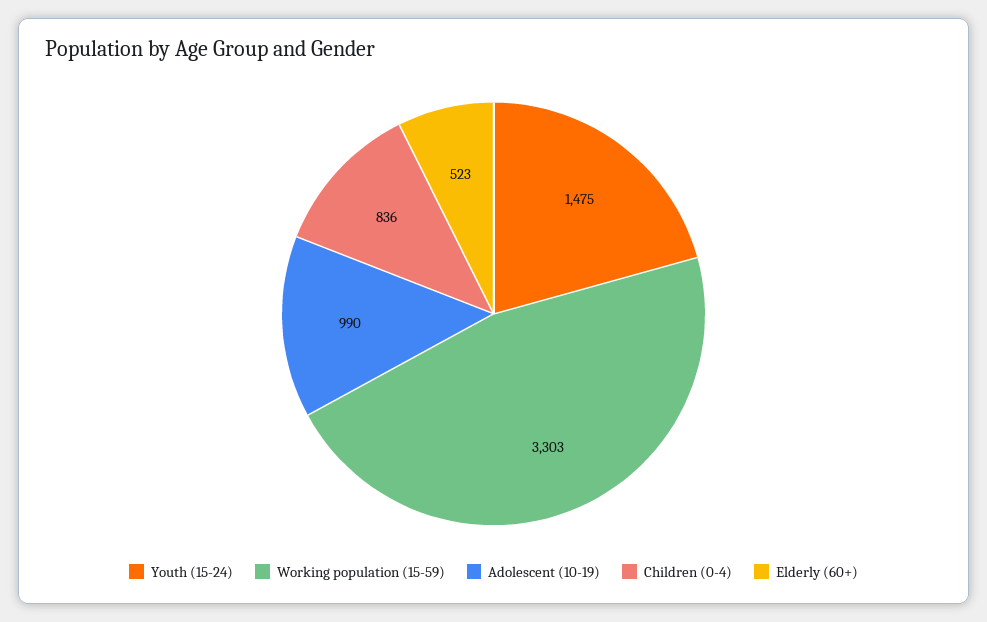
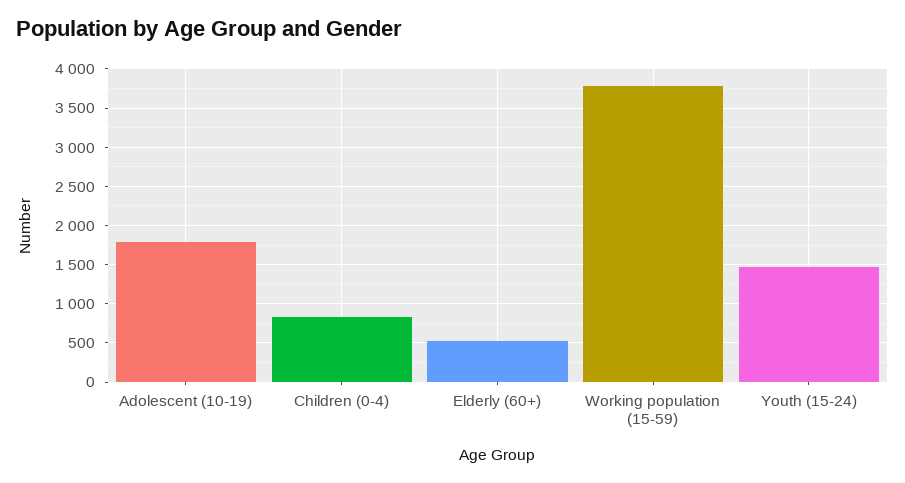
Working population (15-59): 3303 -> 3800
Adolescent (10-19): 990 -> 1800

